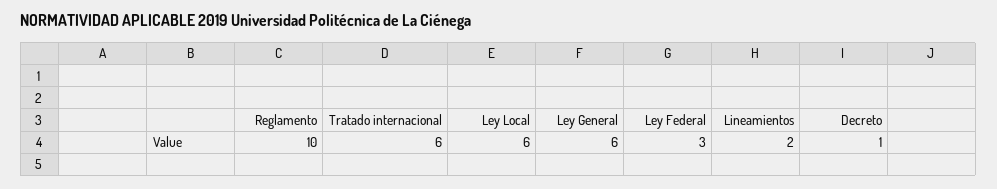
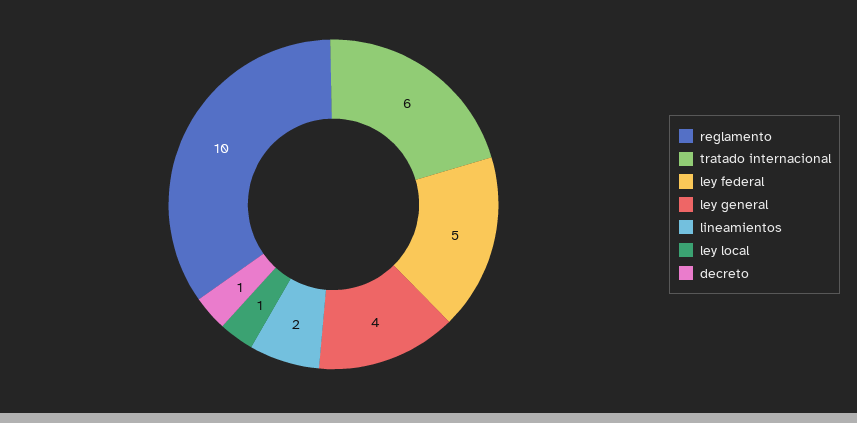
Ley Local: 6 -> 1
Ley General: 6 -> 4
Ley Federal: 3 -> 5

